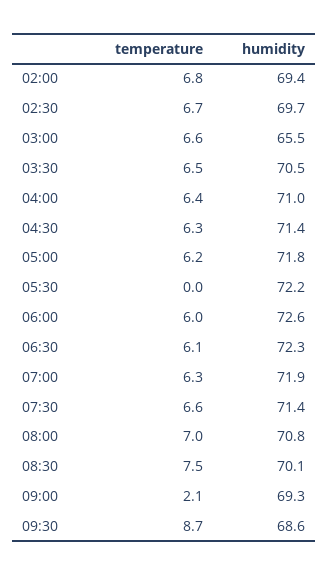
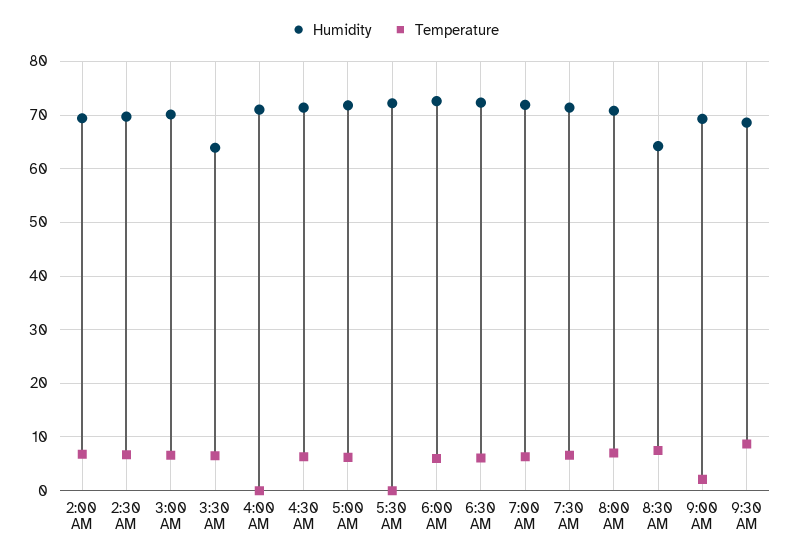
humidity, 03:00: 65.5 -> 70
humidity, 03:30: 70.5 -> 64
temperature, 04:00: 6.4 -> 0
humidity, 08:30: 70.1 -> 64

